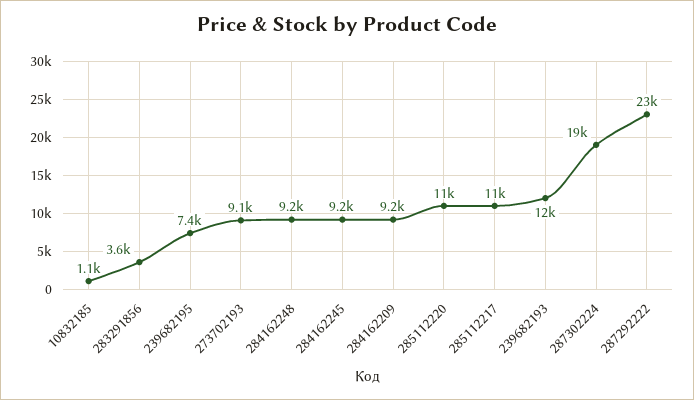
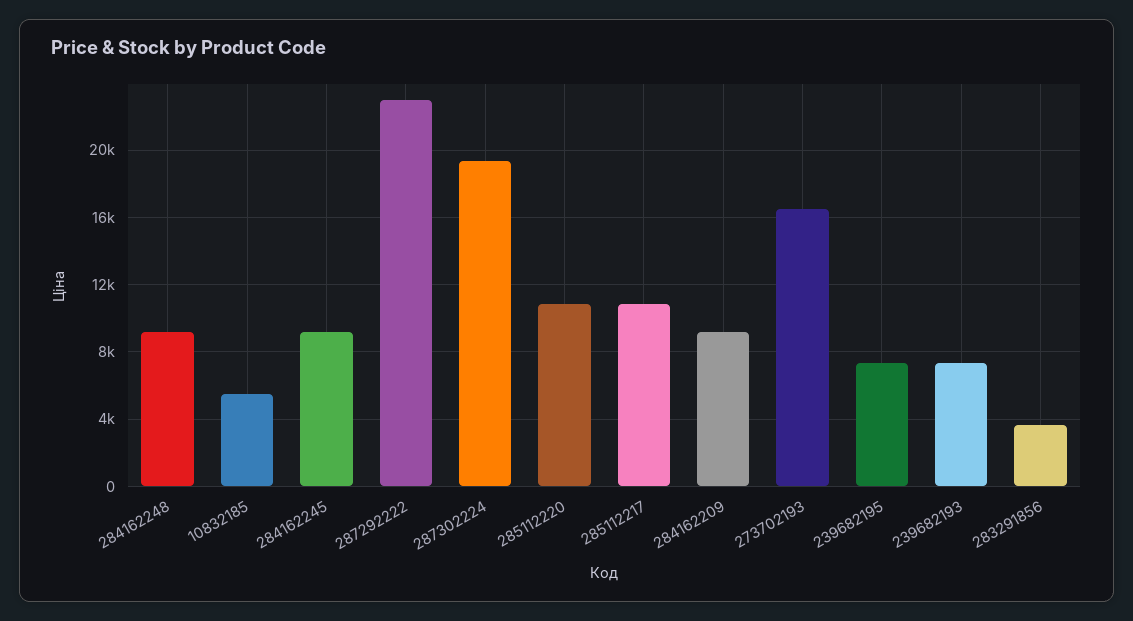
10832185: 1100 -> 5500
273702193: 9100 -> 16500
239682193: 12000 -> 7500

